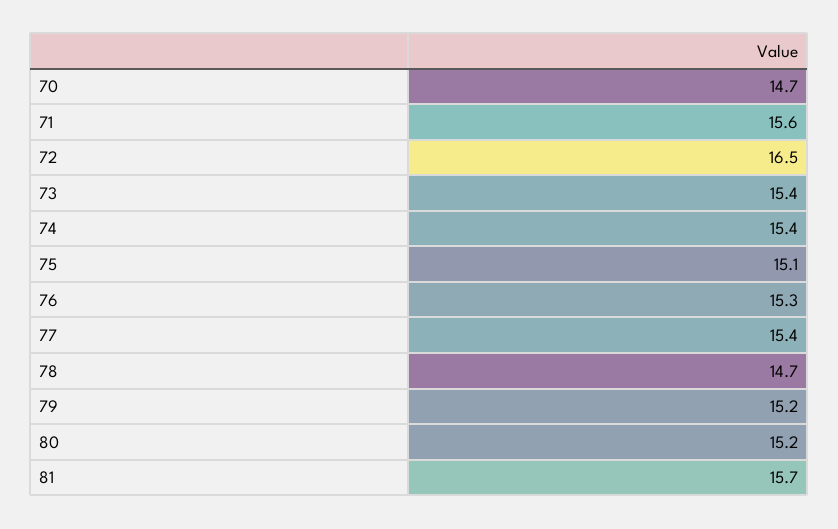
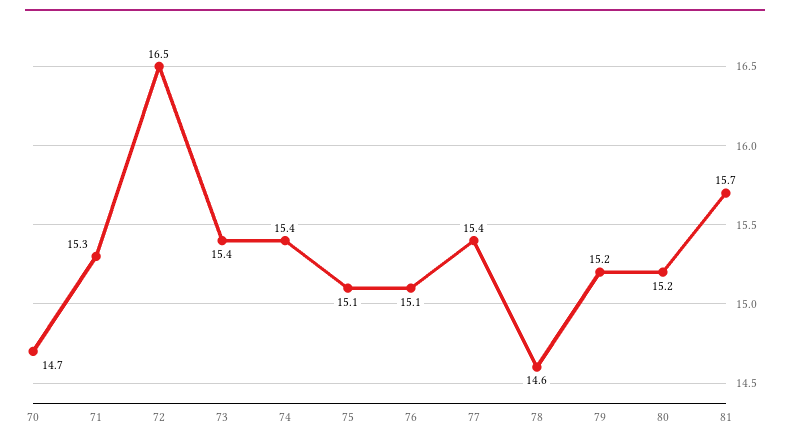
71: 15.6 -> 15.3
76: 15.3 -> 15.1
78: 14.7 -> 14.6

